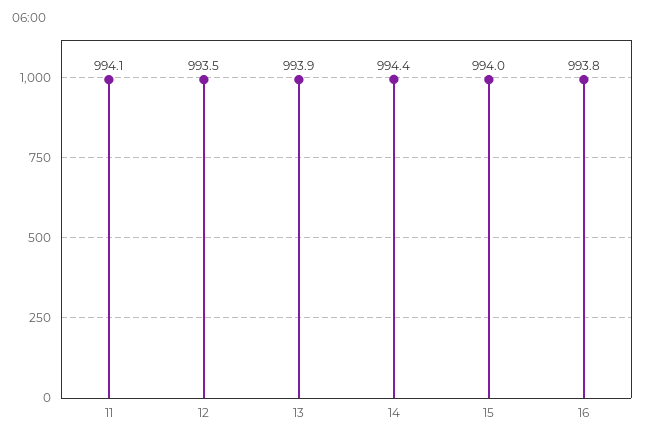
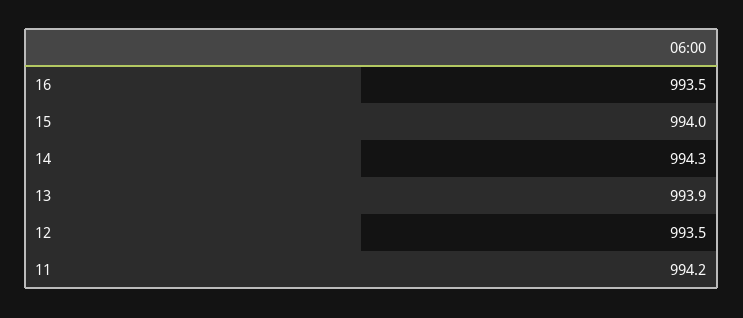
11: 994.1 -> 994.2
14: 994.4 -> 994.3
16: 993.8 -> 993.5

